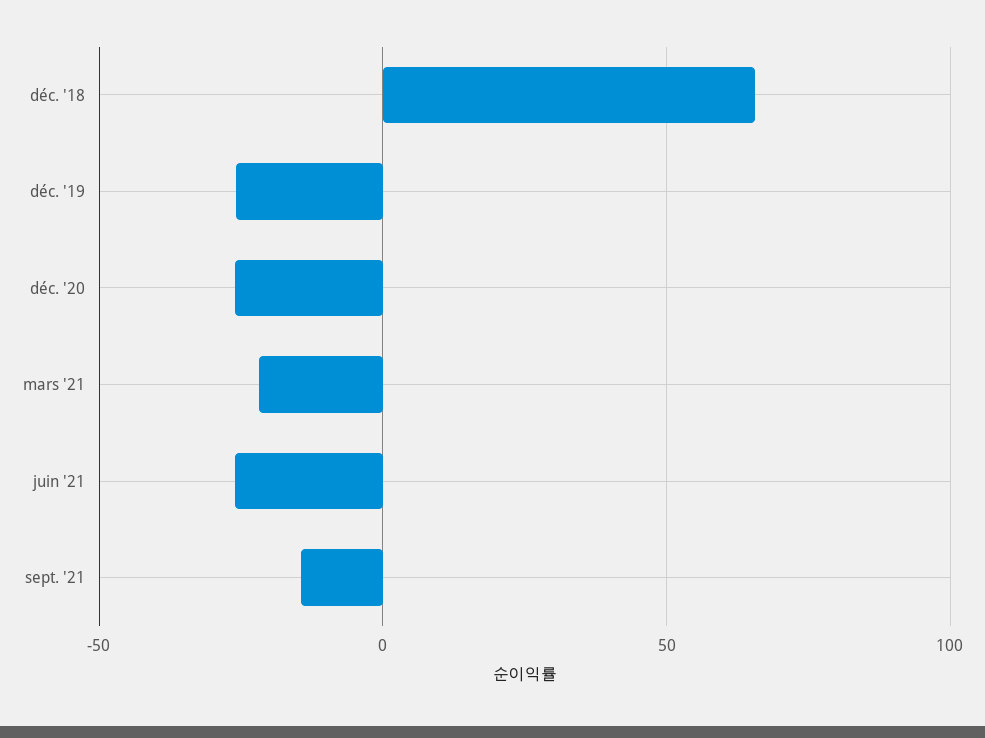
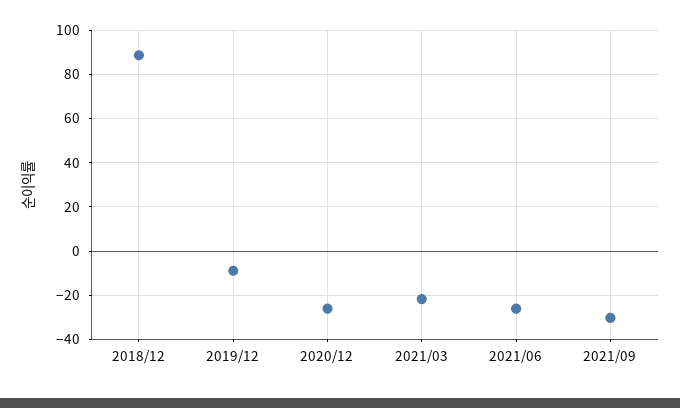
déc. '18: 65 -> 90
déc. '19: -25 -> -10
sept. '21: -15 -> -30

